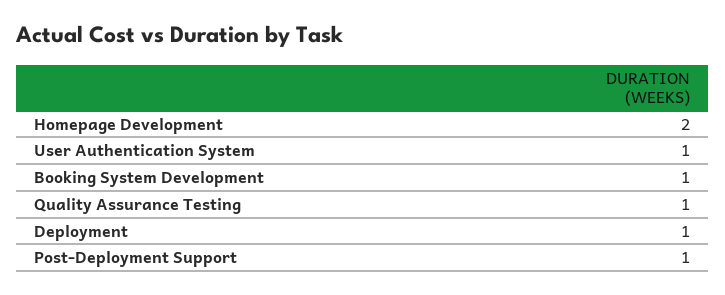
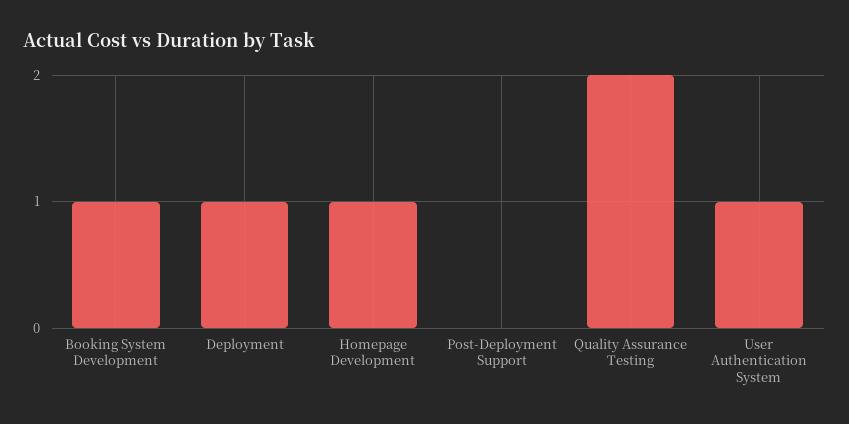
Homepage Development: 2 -> 1
Quality Assurance Testing: 1 -> 2
Post-Deployment Support: 1 -> 0

